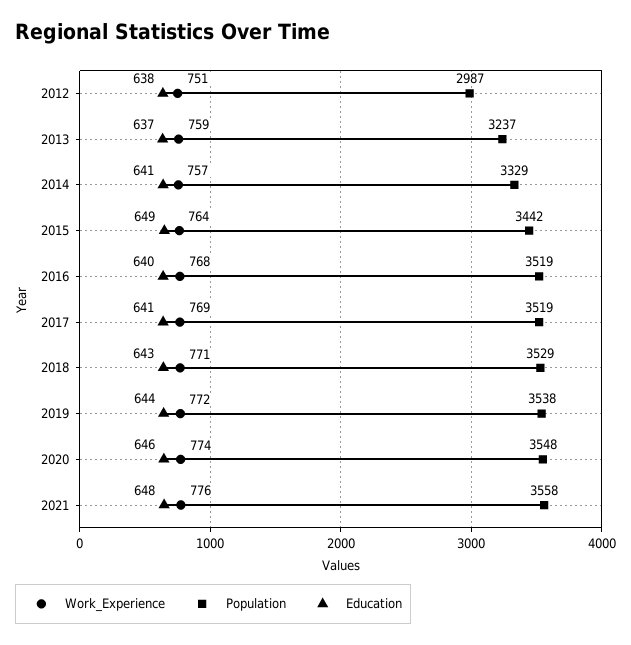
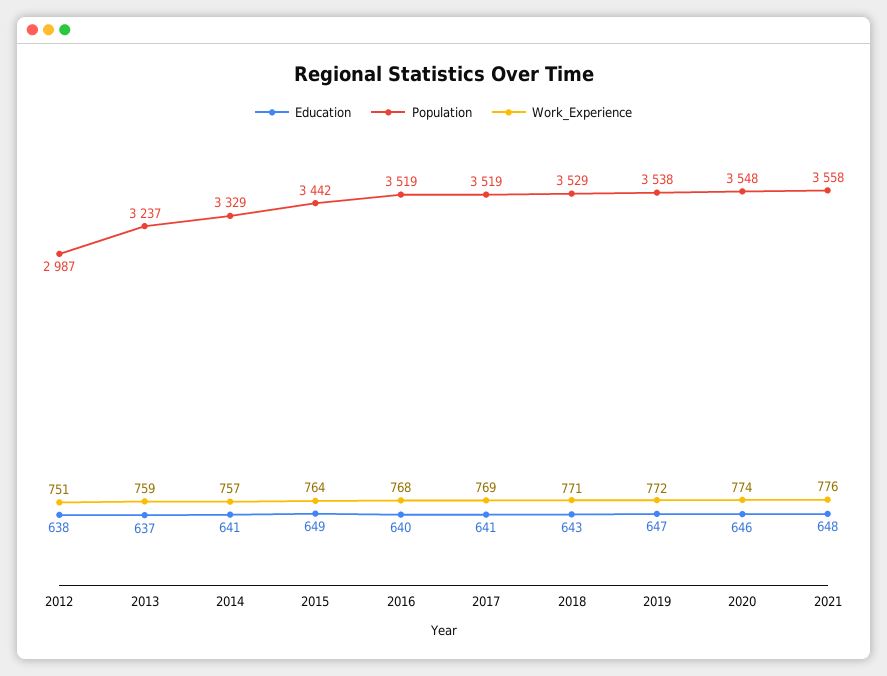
Education, 2019: 644 -> 647

